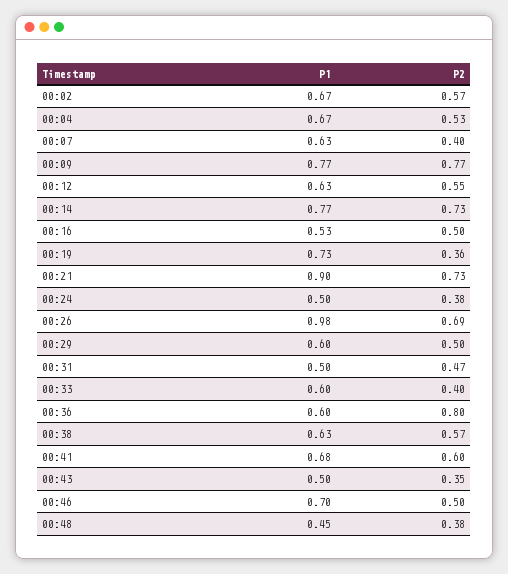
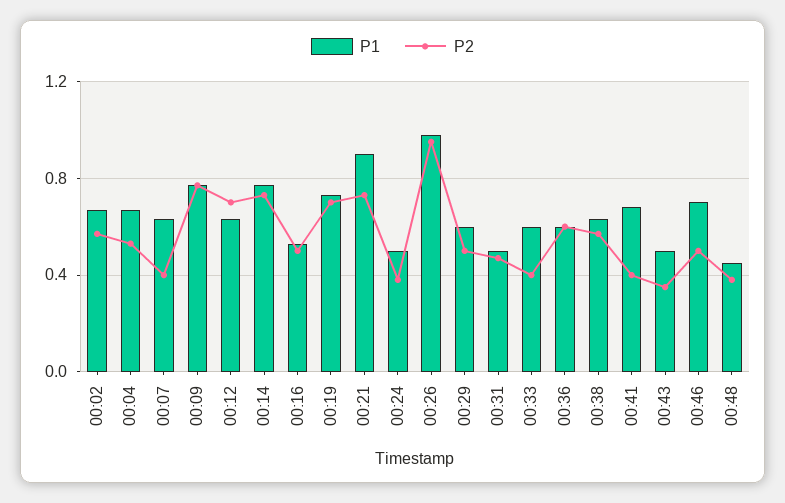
P2, 00:12: 0.55 -> 0.7
P2, 00:19: 0.36 -> 0.7
P2, 00:26: 0.69 -> 0.95
P2, 00:36: 0.8 -> 0.6
P2, 00:41: 0.6 -> 0.4

